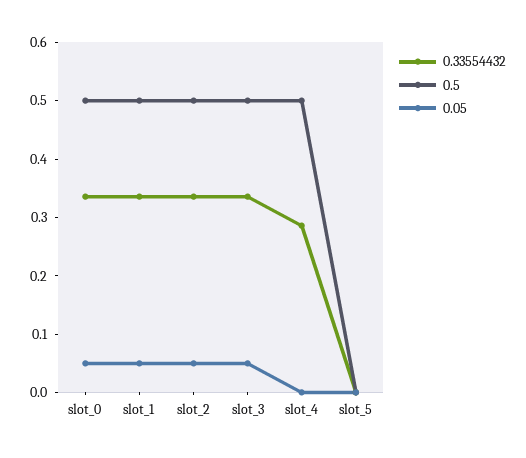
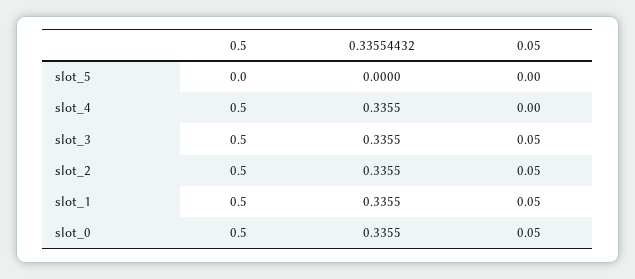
0.33554432, slot_4: 0.28 -> 0.3355

